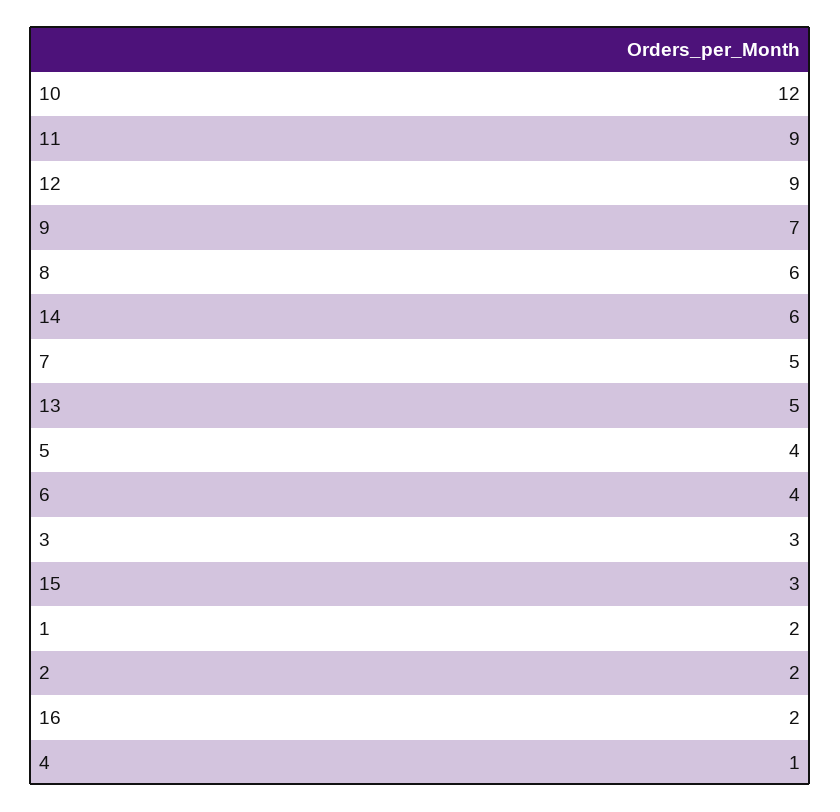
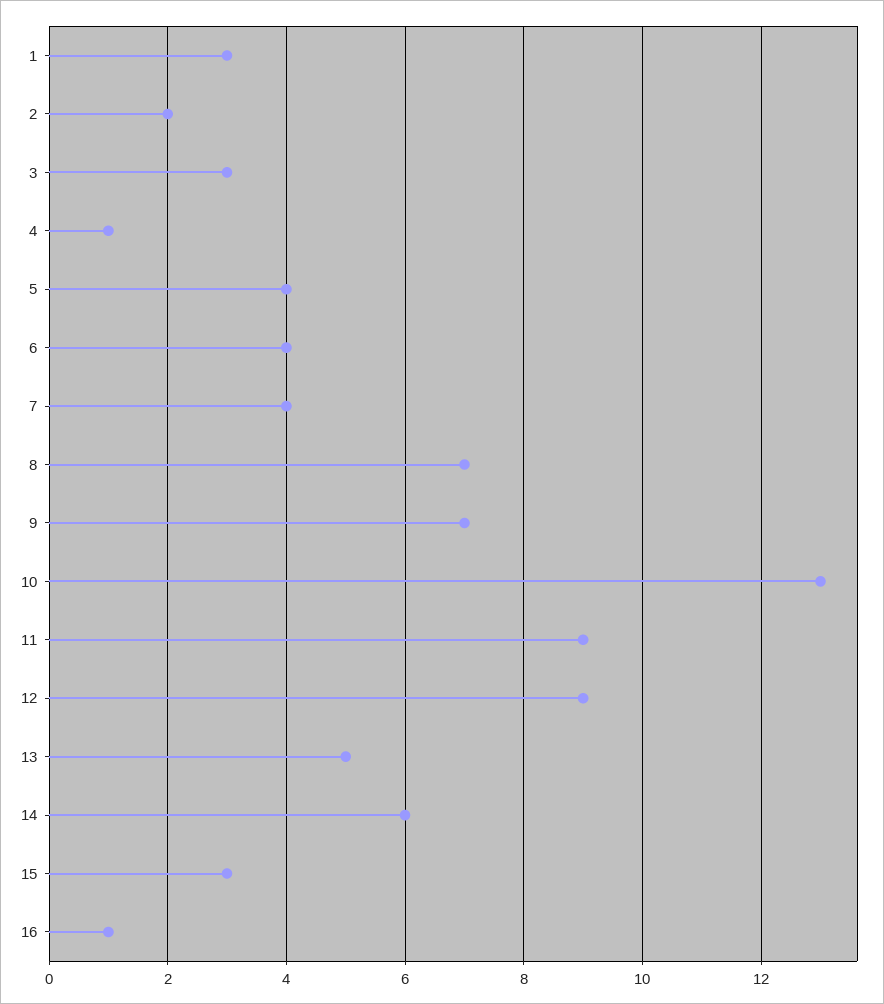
10: 12 -> 13
8: 6 -> 7
7: 5 -> 4
1: 2 -> 3
16: 2 -> 1

